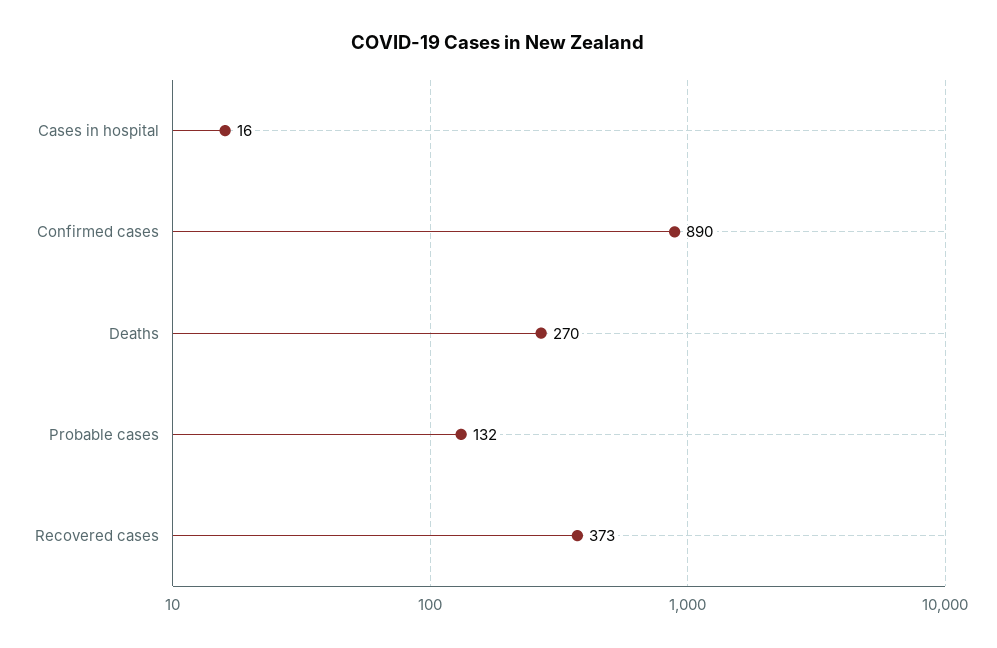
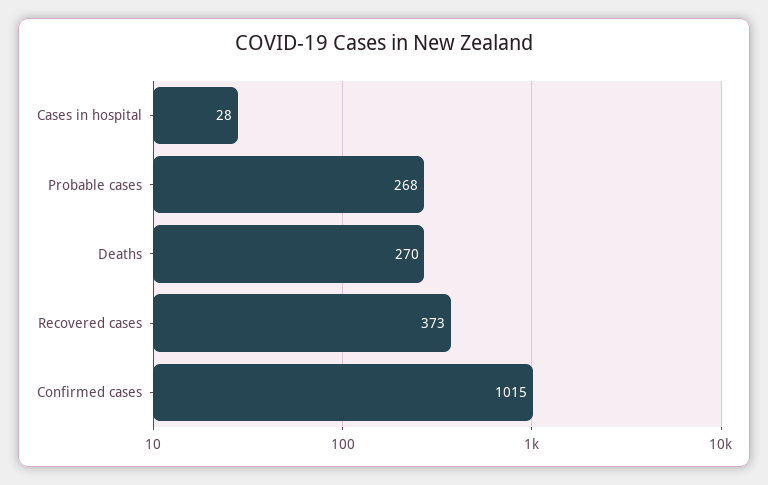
Cases in hospital: 16 -> 28
Confirmed cases: 890 -> 1015
Probable cases: 132 -> 268

